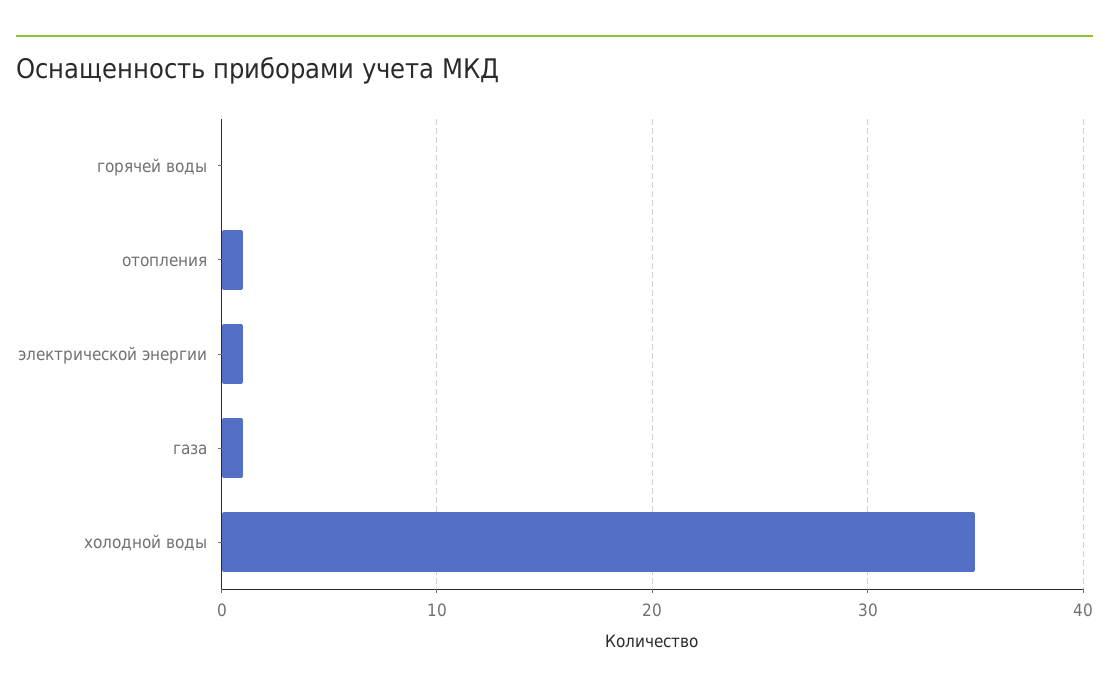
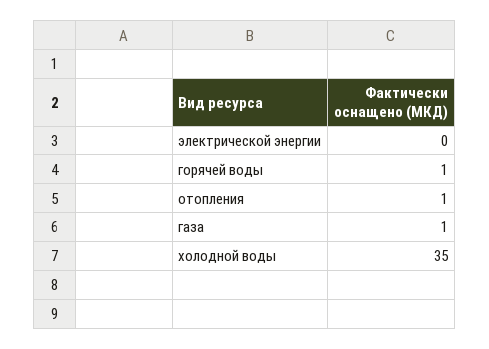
горячей воды: 0 -> 1
электрической энергии: 1 -> 0

